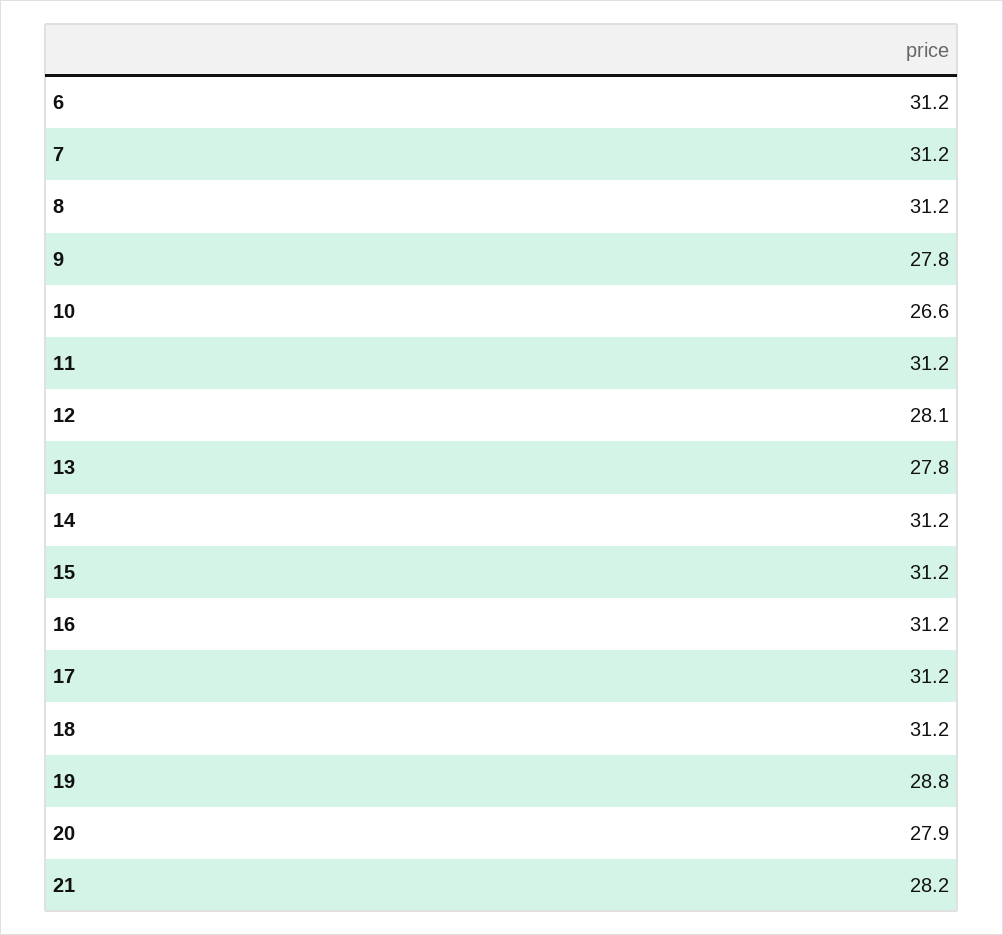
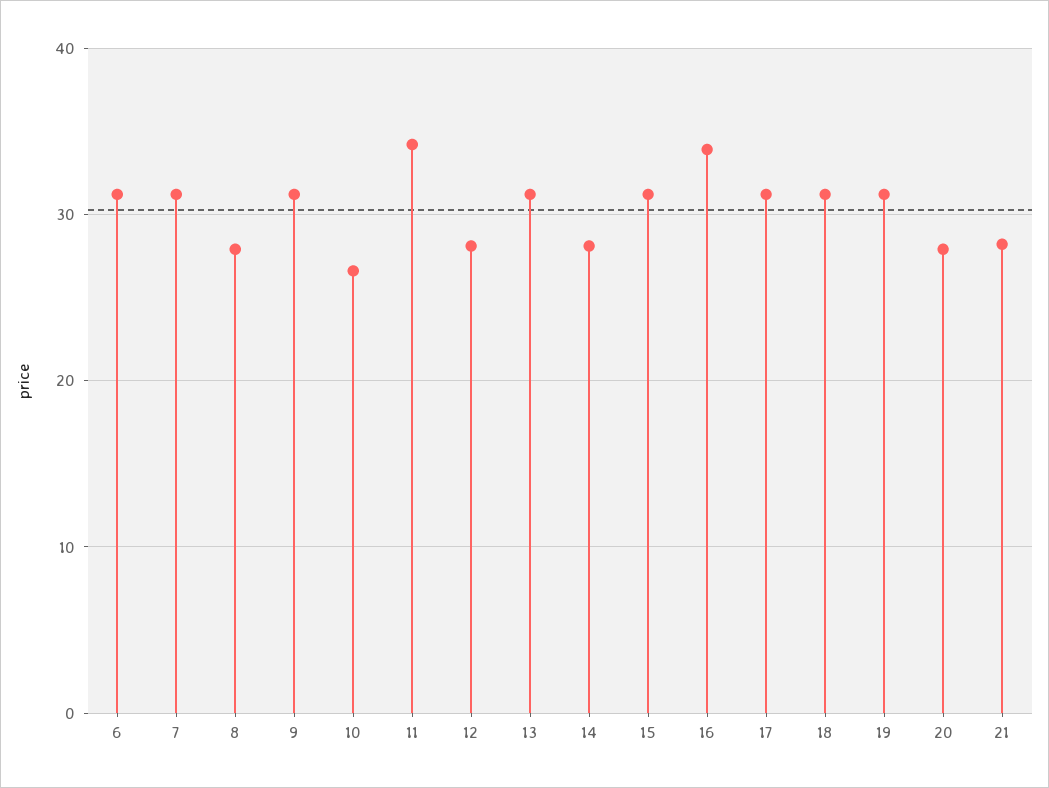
8: 31.2 -> 28
9: 27.8 -> 31
11: 31.2 -> 34
13: 27.8 -> 31
14: 31.2 -> 28
16: 31.2 -> 34
19: 28.8 -> 31

